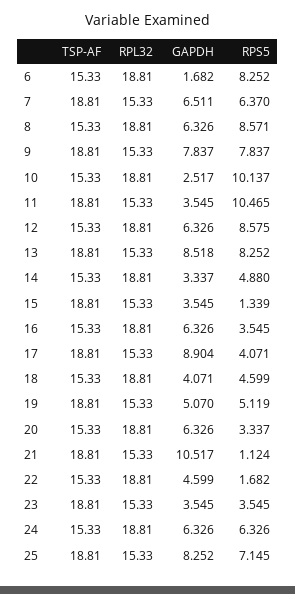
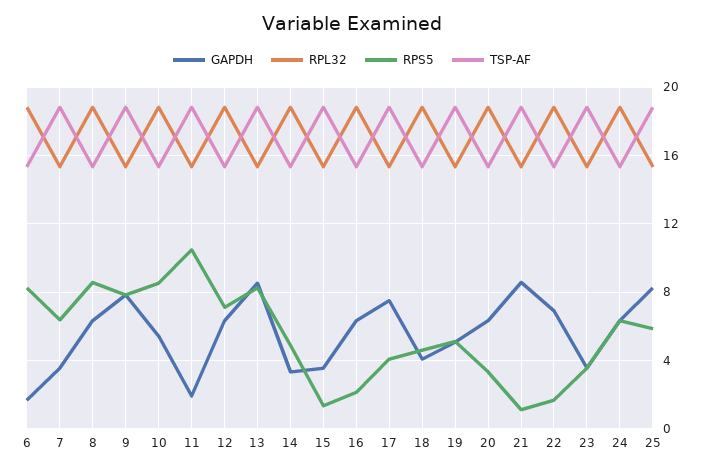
GAPDH, 7: 6.511 -> 3.5
GAPDH, 10: 2.517 -> 5.5
RPS5, 10: 10.137 -> 8.5
GAPDH, 11: 3.545 -> 2
RPS5, 12: 8.575 -> 7
RPS5, 16: 3.545 -> 2
GAPDH, 17: 8.904 -> 7.5
GAPDH, 21: 10.517 -> 8.5
GAPDH, 22: 4.599 -> 7
RPS5, 25: 7.145 -> 6

